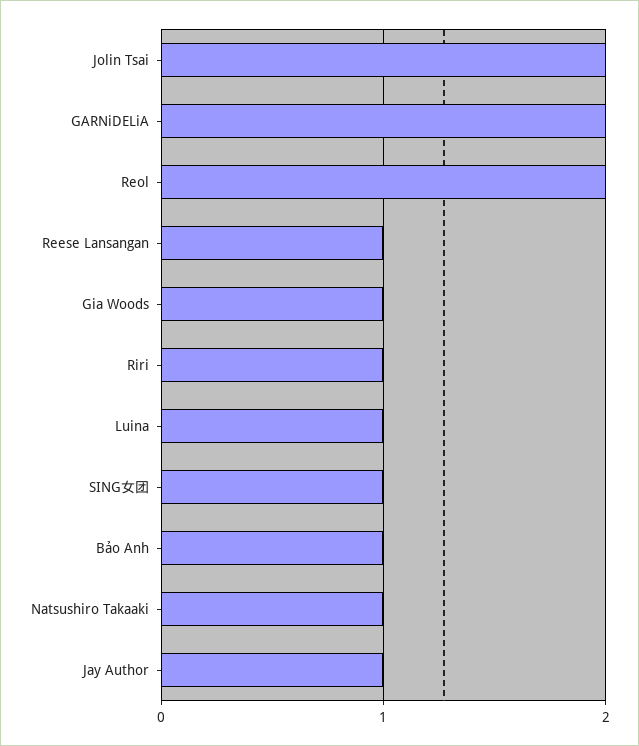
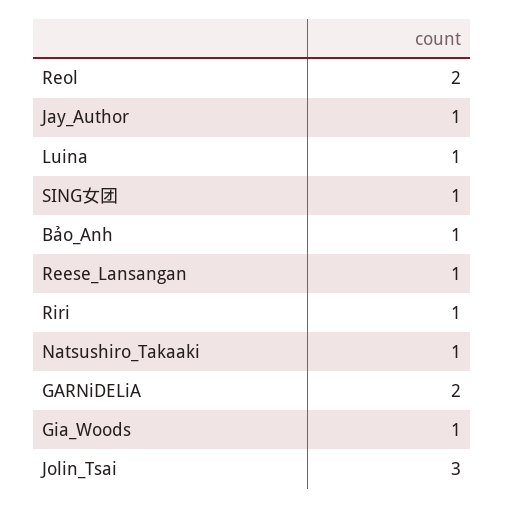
Jolin Tsai: 2 -> 3

